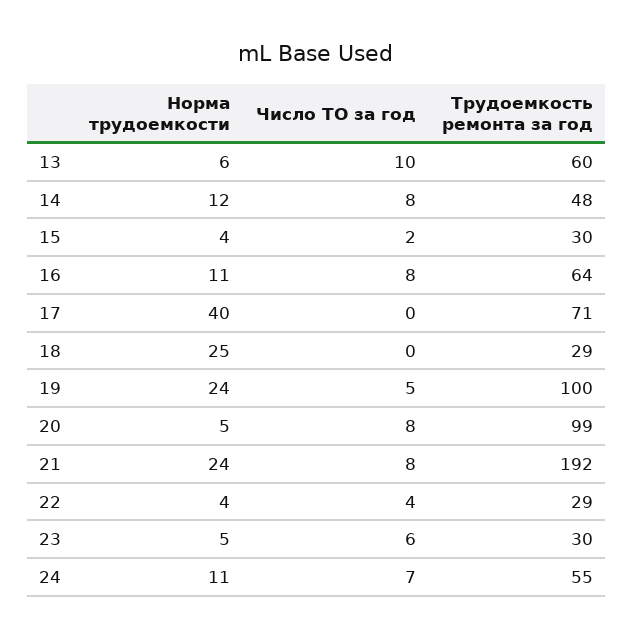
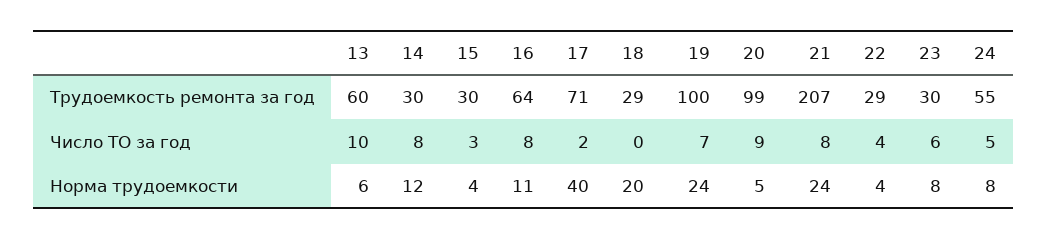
Трудоемкость ремонта за год, 14: 48 -> 30
Число ТО за год, 15: 2 -> 3
Число ТО за год, 17: 0 -> 2
Норма трудоемкости, 18: 25 -> 20
Число ТО за год, 19: 5 -> 7
Число ТО за год, 20: 8 -> 9
Трудоемкость ремонта за год, 21: 192 -> 207
Норма трудоемкости, 23: 5 -> 8
Норма трудоемкости, 24: 11 -> 8
Число ТО за год, 24: 7 -> 5

